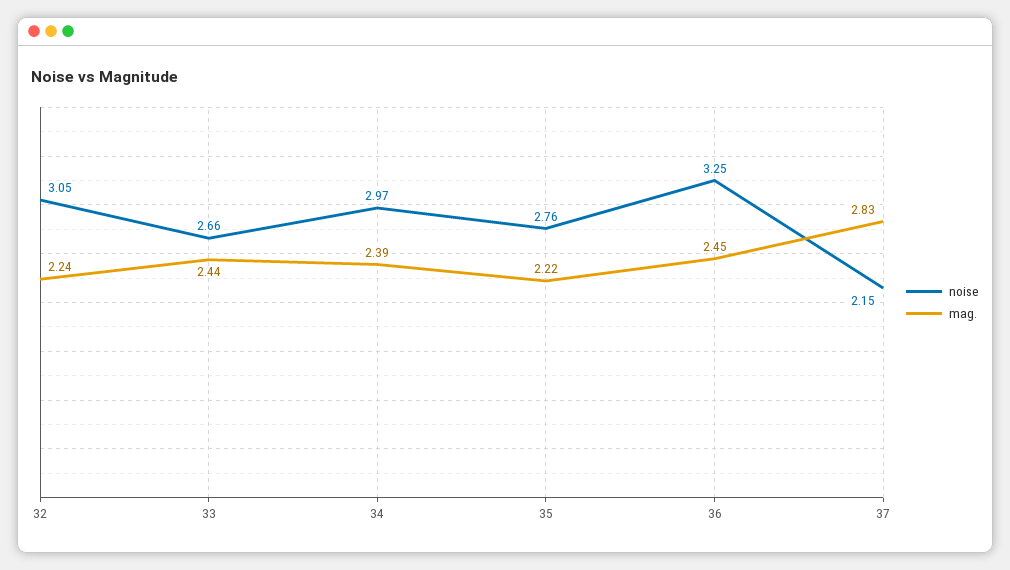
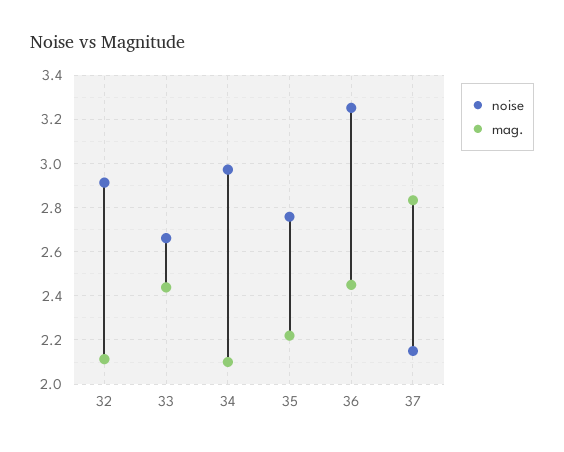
noise, 32: 3.05 -> 2.9
mag., 32: 2.24 -> 2.1
mag., 34: 2.39 -> 2.1

